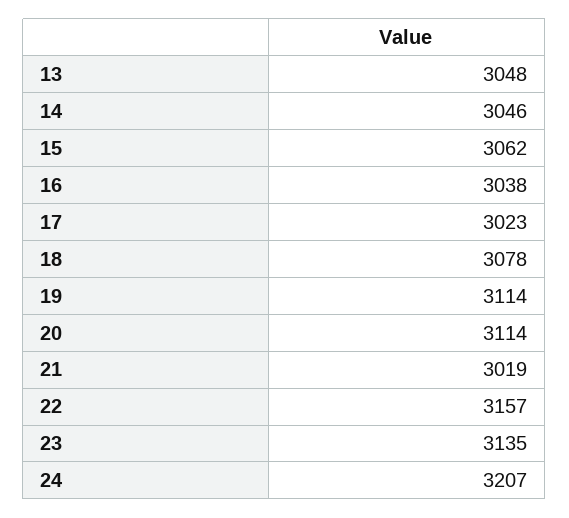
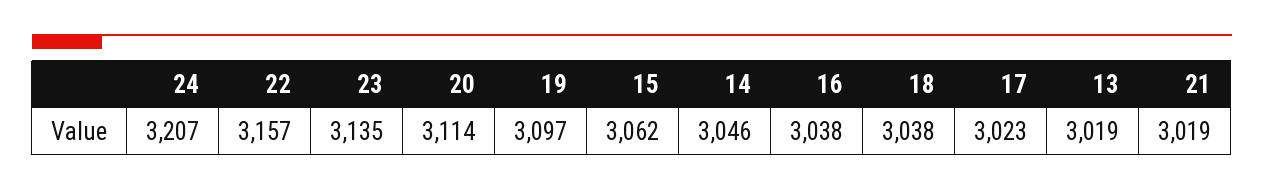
13: 3048 -> 3019
18: 3078 -> 3038
19: 3114 -> 3097

